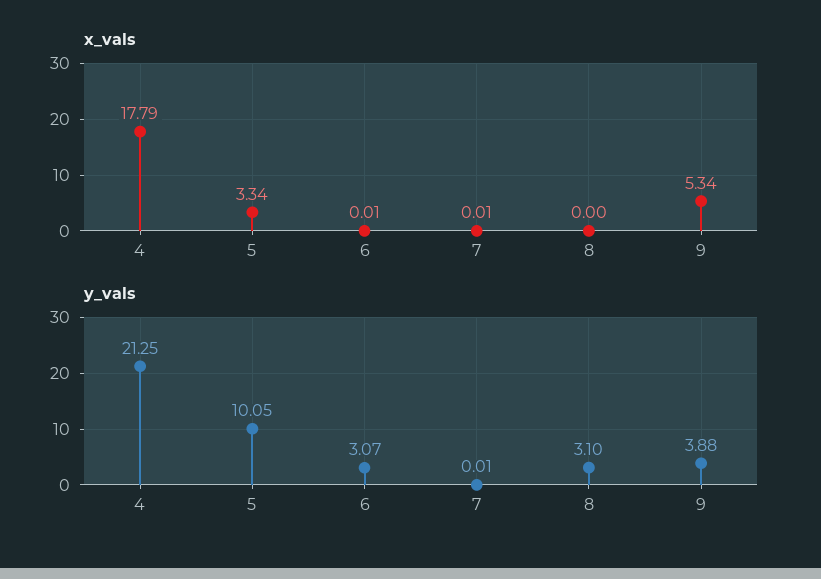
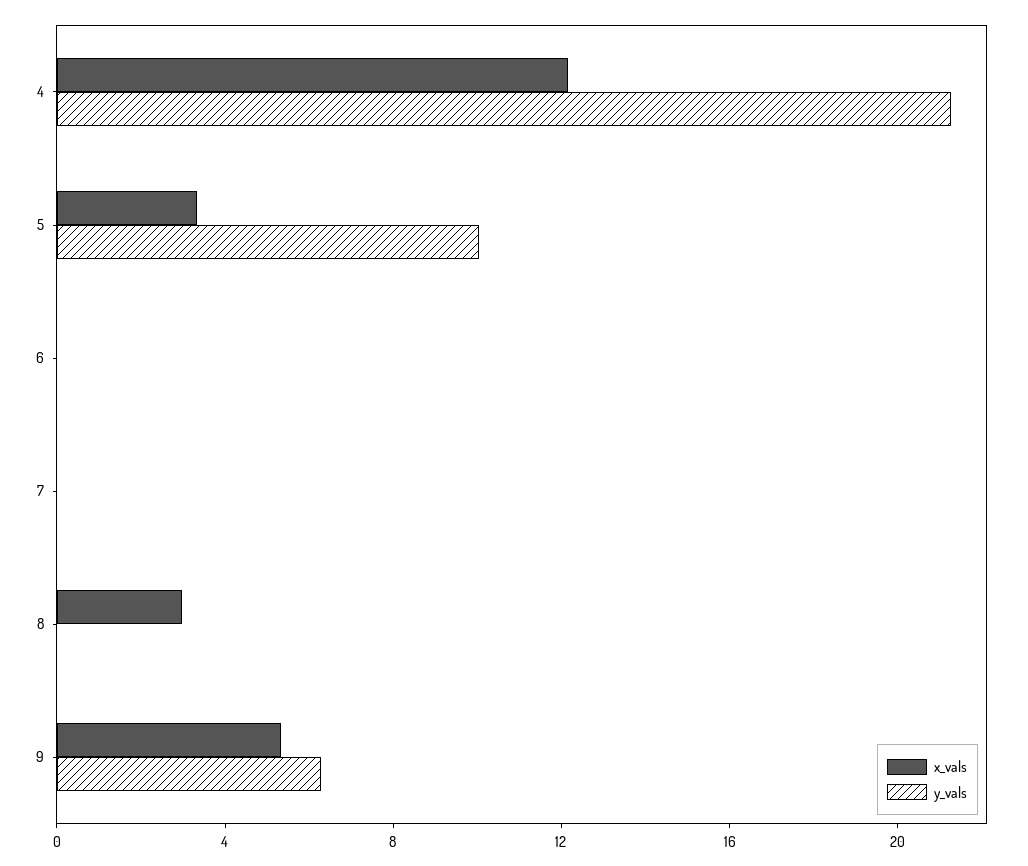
x_vals, 4: 17.79 -> 12
x_vals, 8: 0 -> 3
y_vals, 6: 3.07 -> 0
y_vals, 8: 3.1 -> 0
y_vals, 9: 3.88 -> 6

